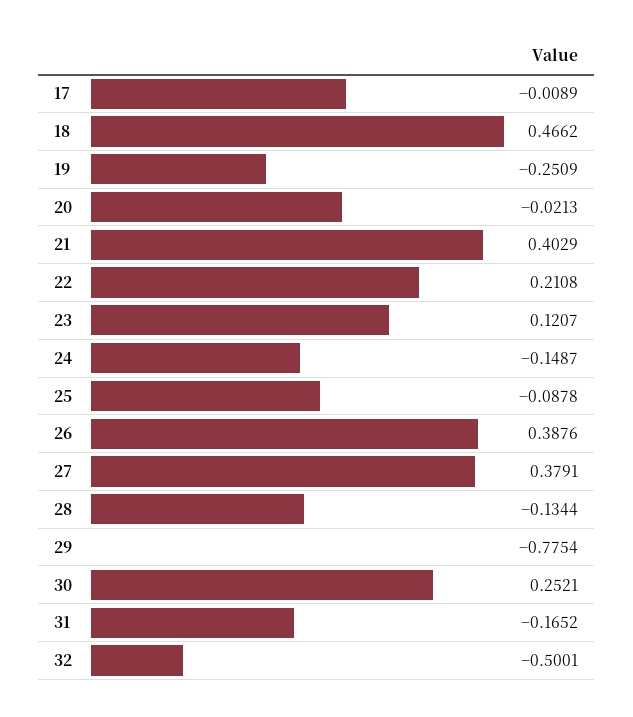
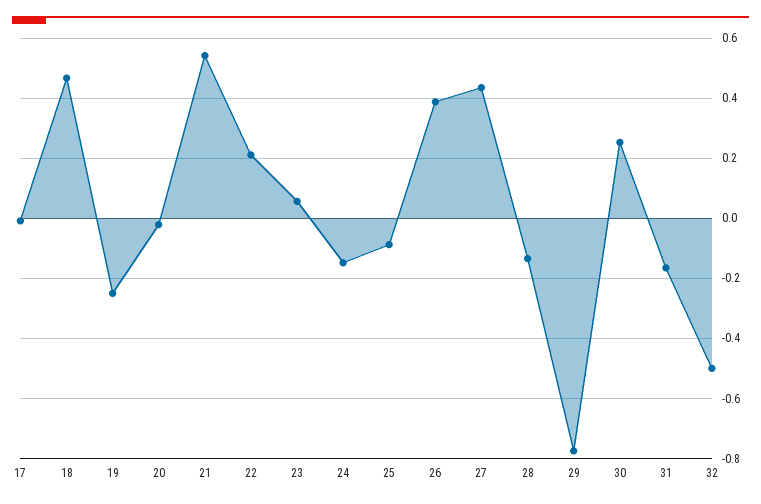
21: 0.4029 -> 0.54
23: 0.1207 -> 0.06
27: 0.3791 -> 0.44

